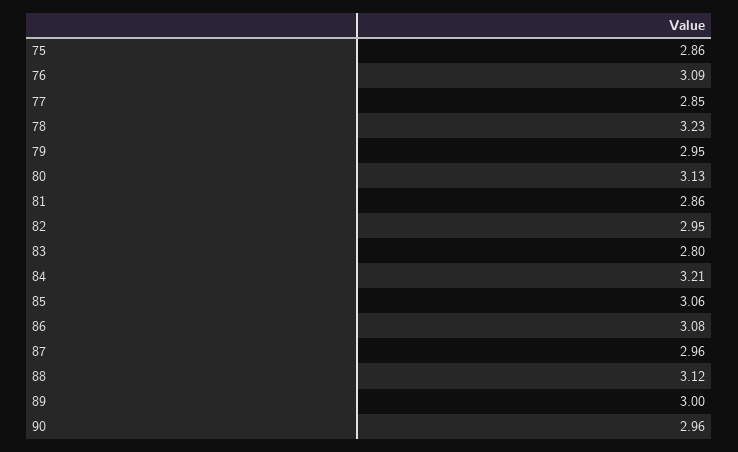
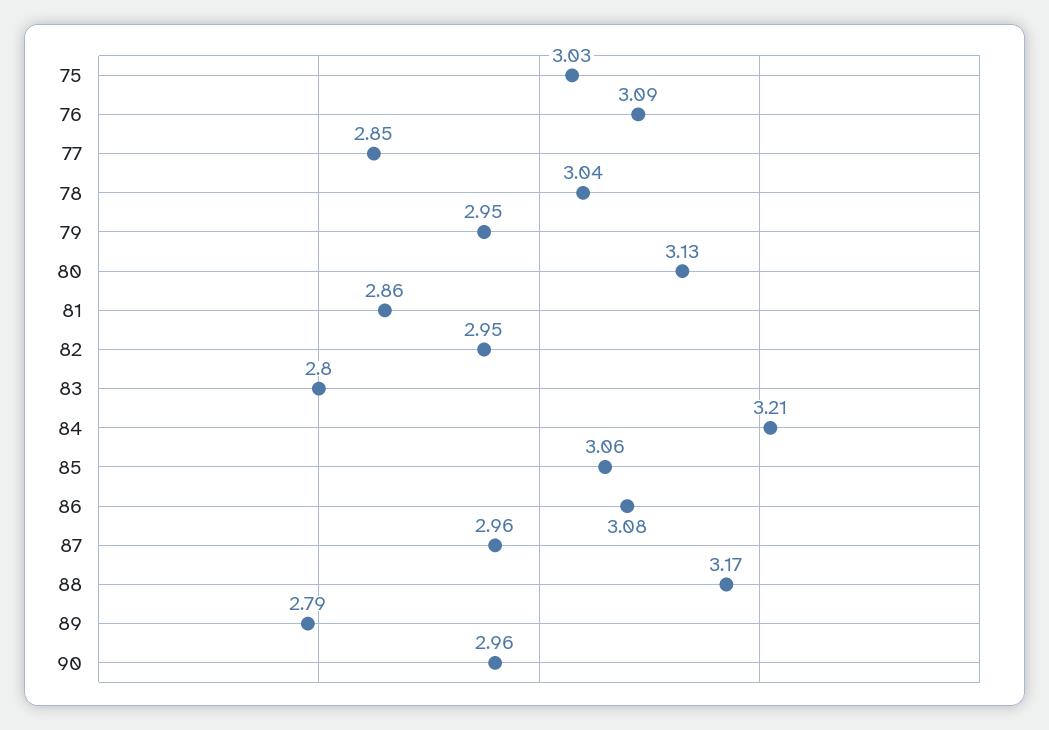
75: 2.86 -> 3.03
78: 3.23 -> 3.04
88: 3.12 -> 3.17
89: 3 -> 2.79

